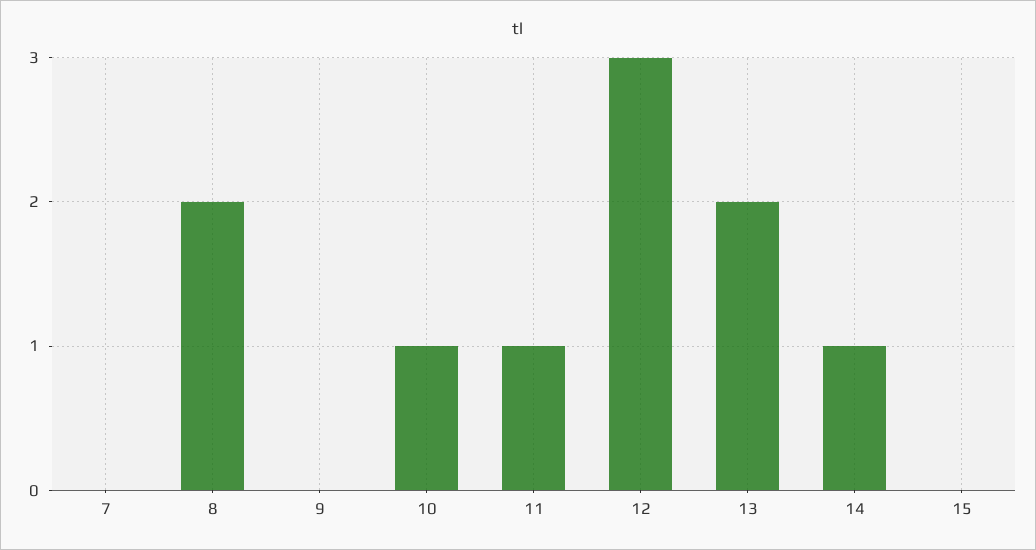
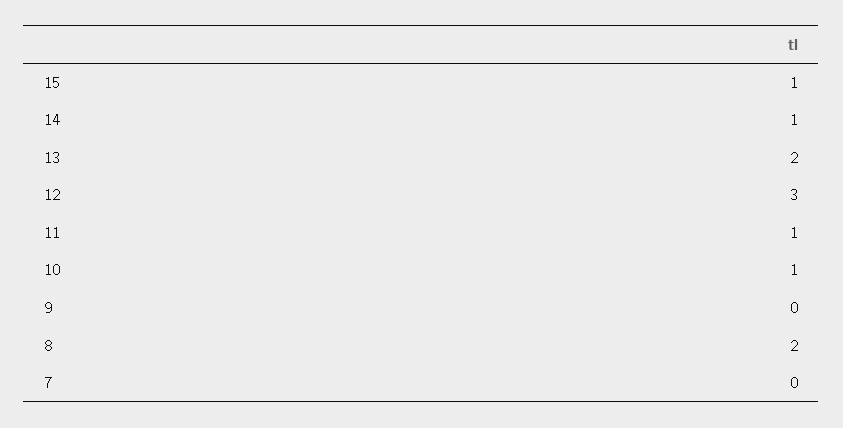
15: 0 -> 1

